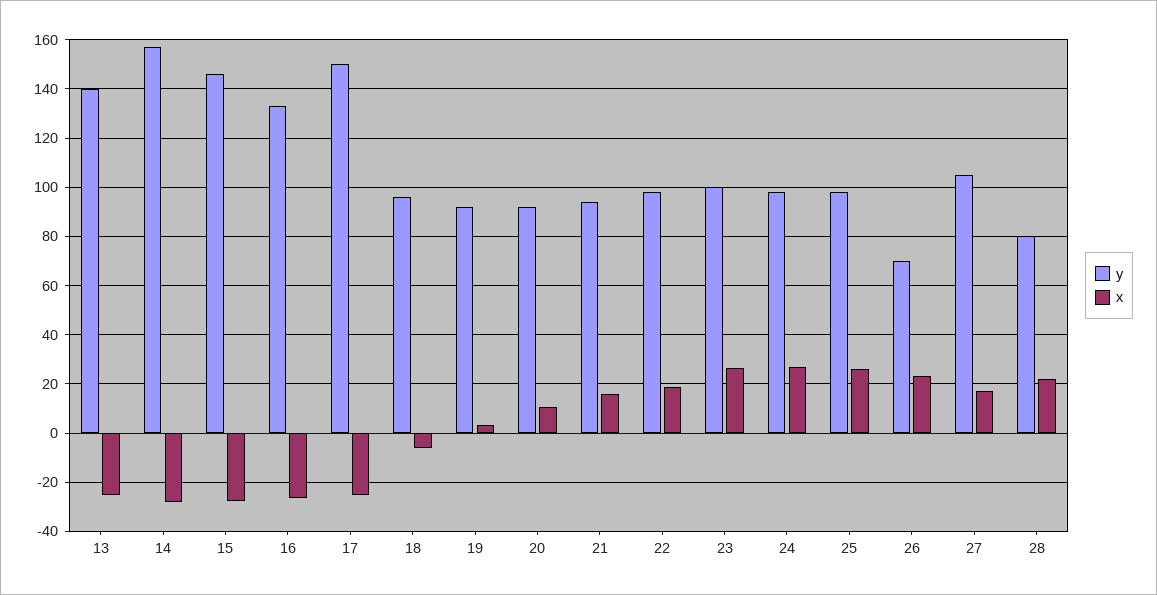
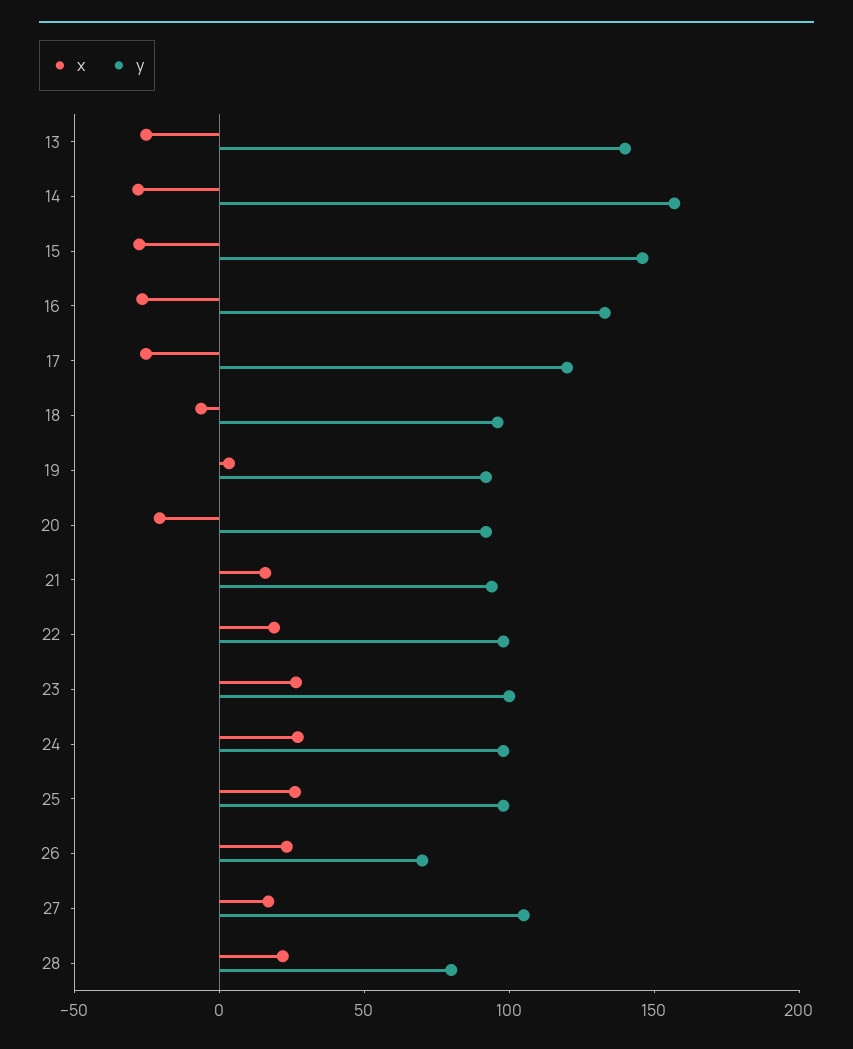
y, 17: 150 -> 120
x, 20: 10 -> -20

